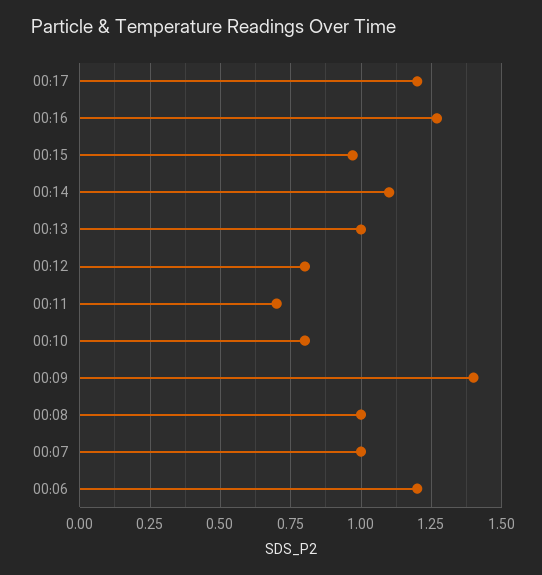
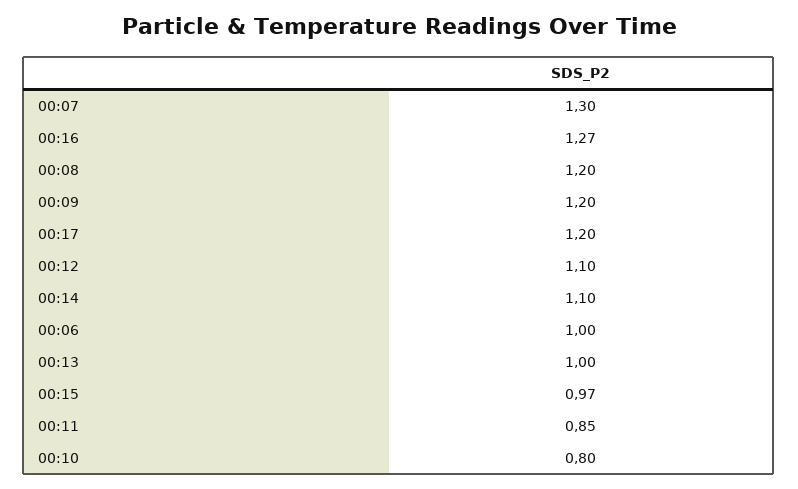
00:12: 0.8 -> 1.1
00:11: 0.7 -> 0.85
00:09: 1.4 -> 1.2
00:08: 1 -> 1.2
00:07: 1 -> 1.3
00:06: 1.2 -> 1

